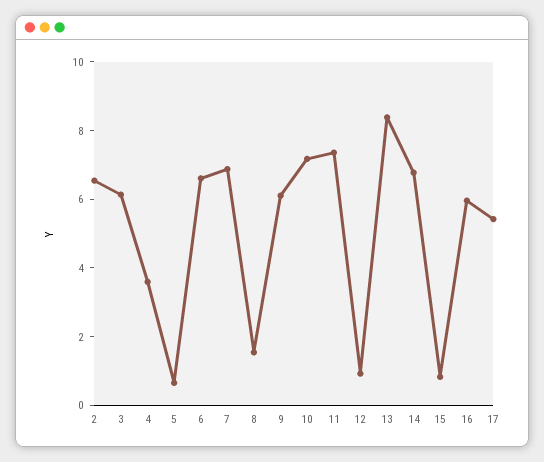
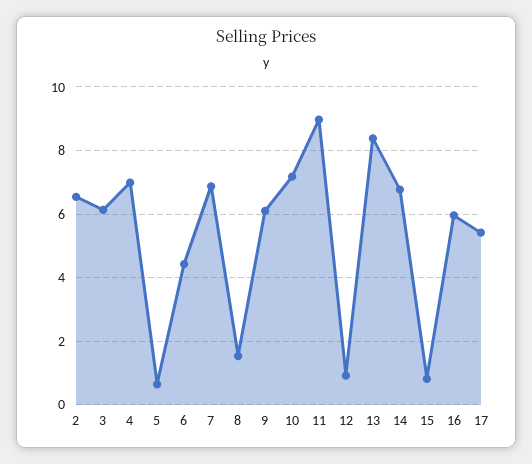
4: 3.5 -> 7
6: 6.5 -> 4.4
11: 7.5 -> 9

